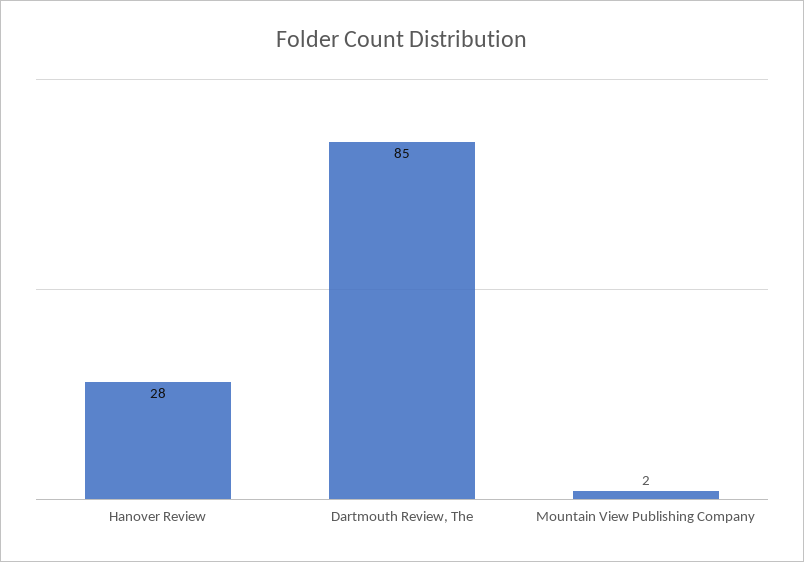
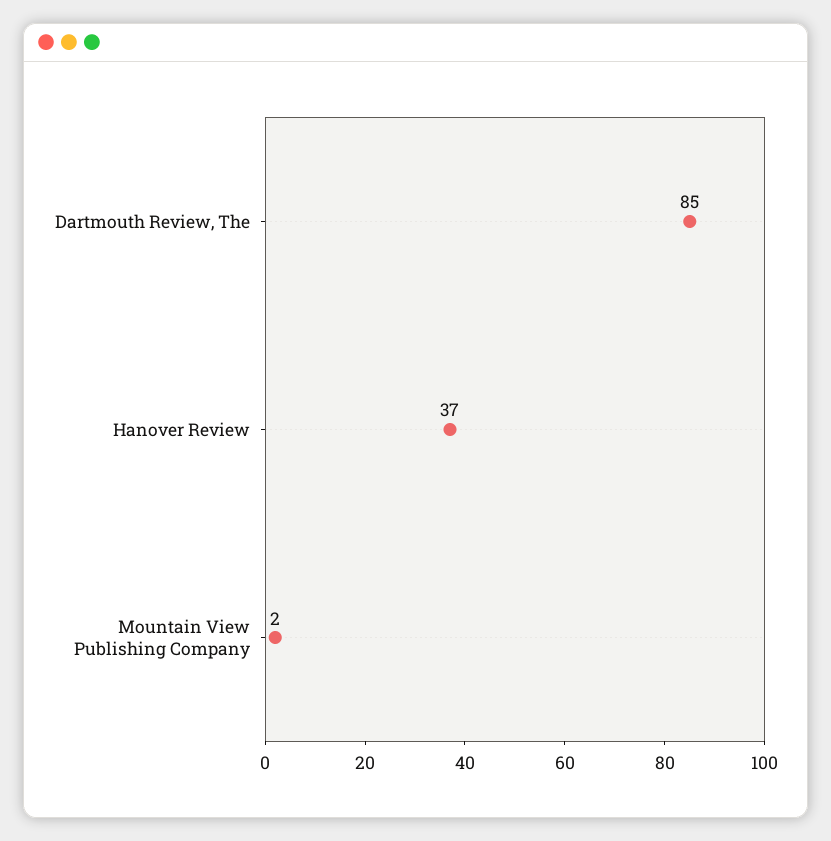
Hanover Review: 28 -> 37

